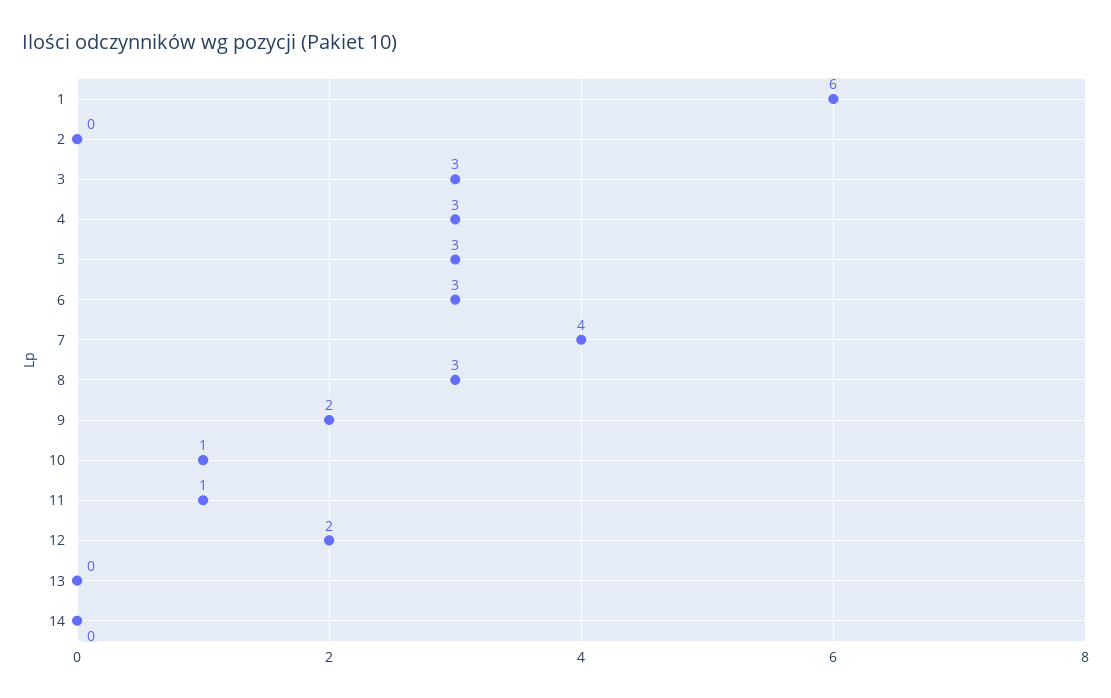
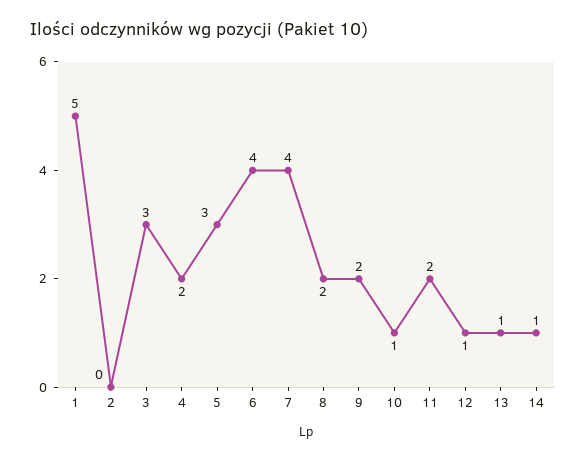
1: 6 -> 5
4: 3 -> 2
6: 3 -> 4
8: 3 -> 2
11: 1 -> 2
12: 2 -> 1
13: 0 -> 1
14: 0 -> 1

